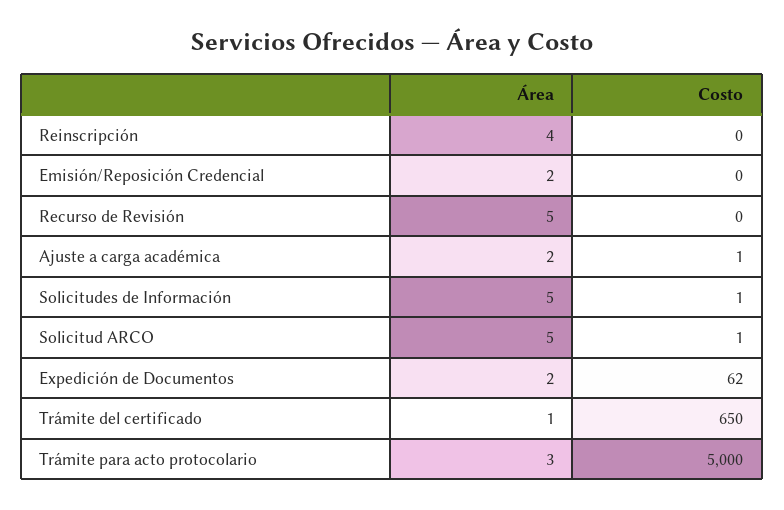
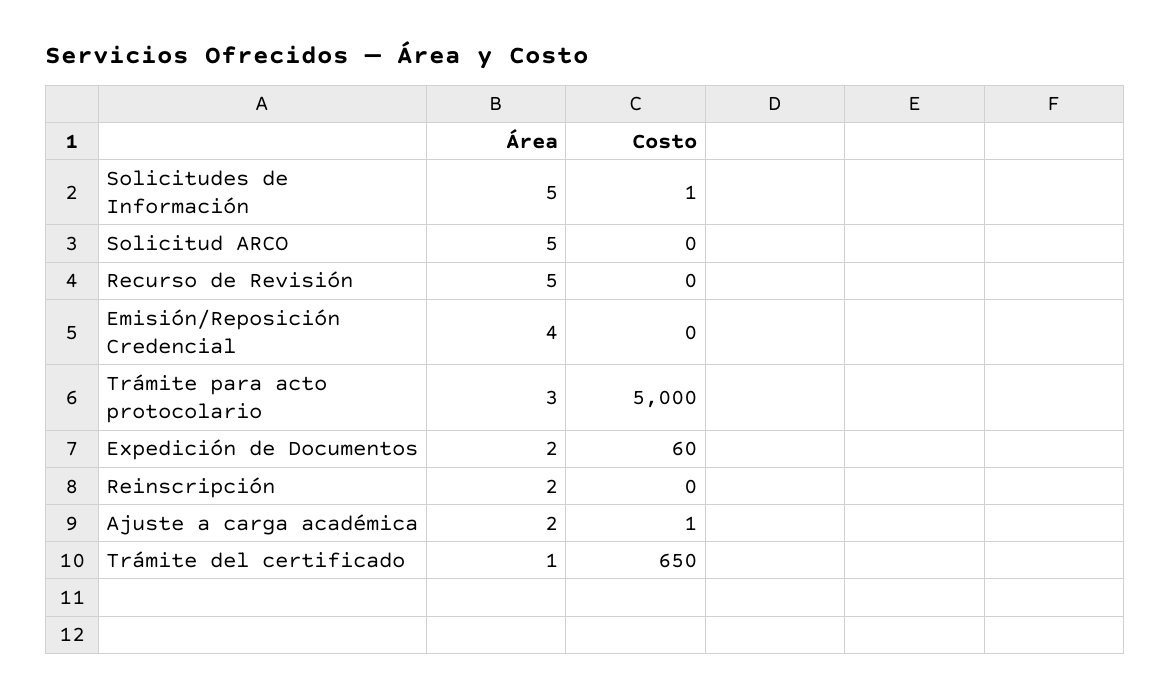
Área, Reinscripción: 4 -> 2
Área, Emisión/Reposición Credencial: 2 -> 4
Costo, Solicitud ARCO: 1 -> 0
Costo, Expedición de Documentos: 62 -> 60

